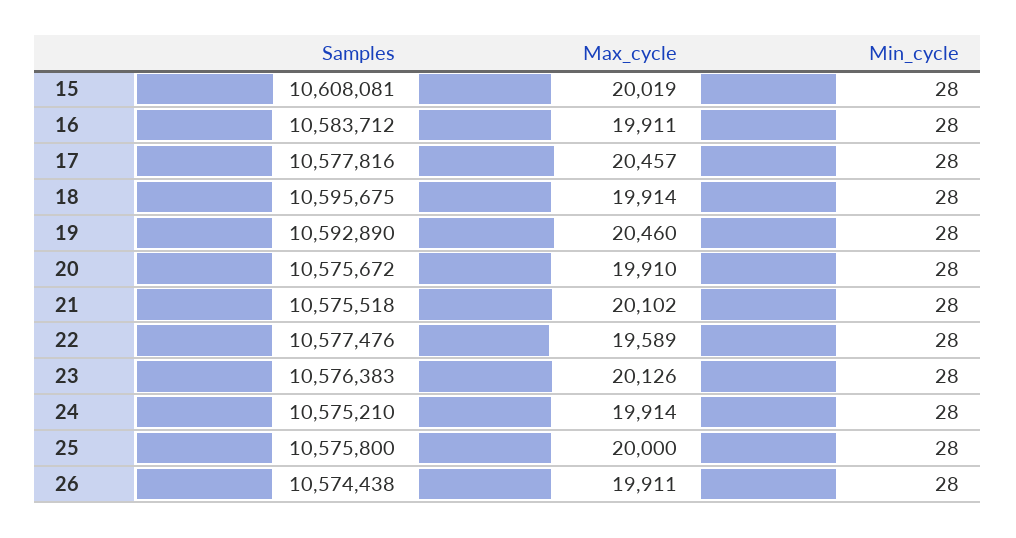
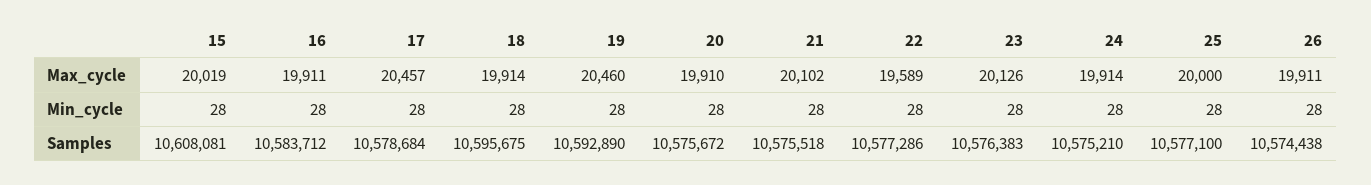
Samples, 17: 10577816 -> 10578684
Samples, 22: 10577476 -> 10577286
Samples, 25: 10575800 -> 10577100

